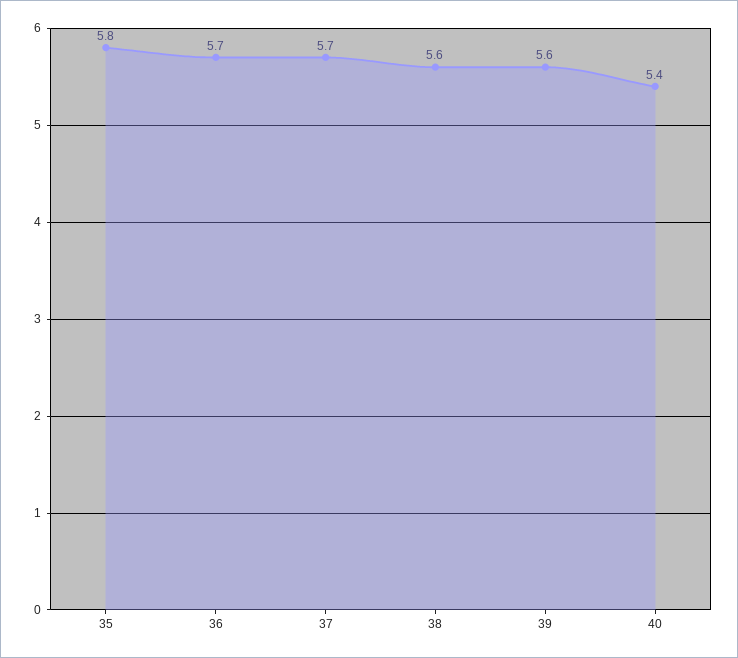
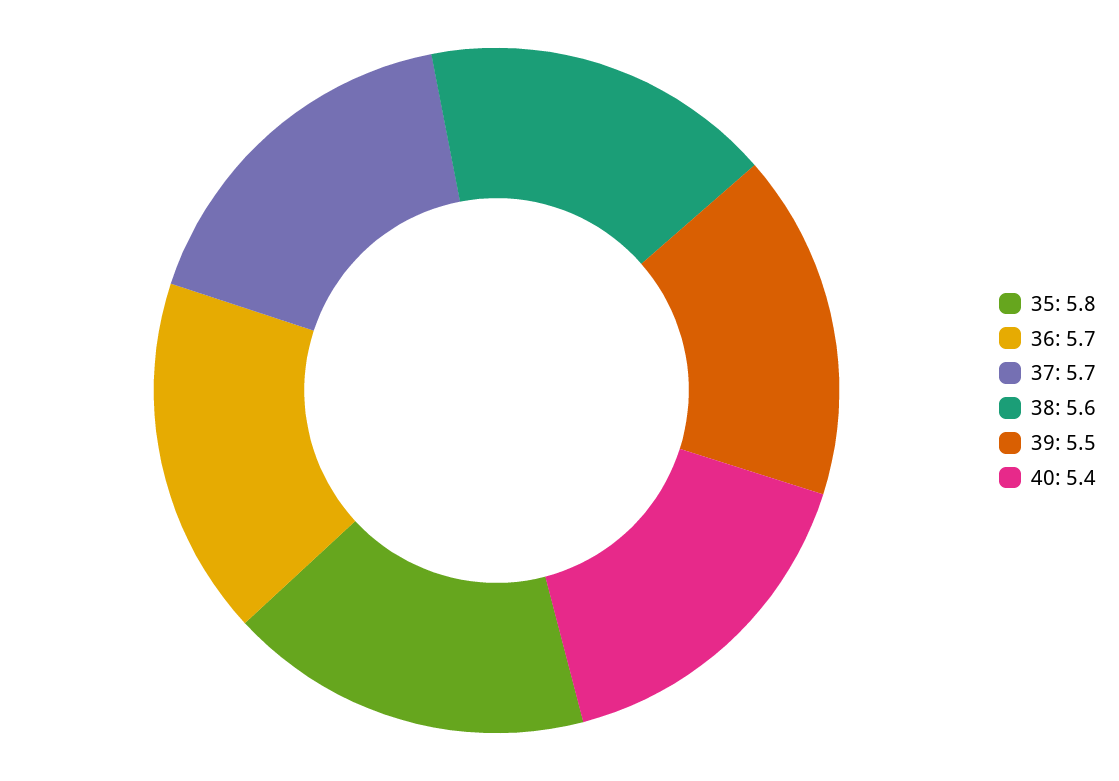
39: 5.6 -> 5.5

